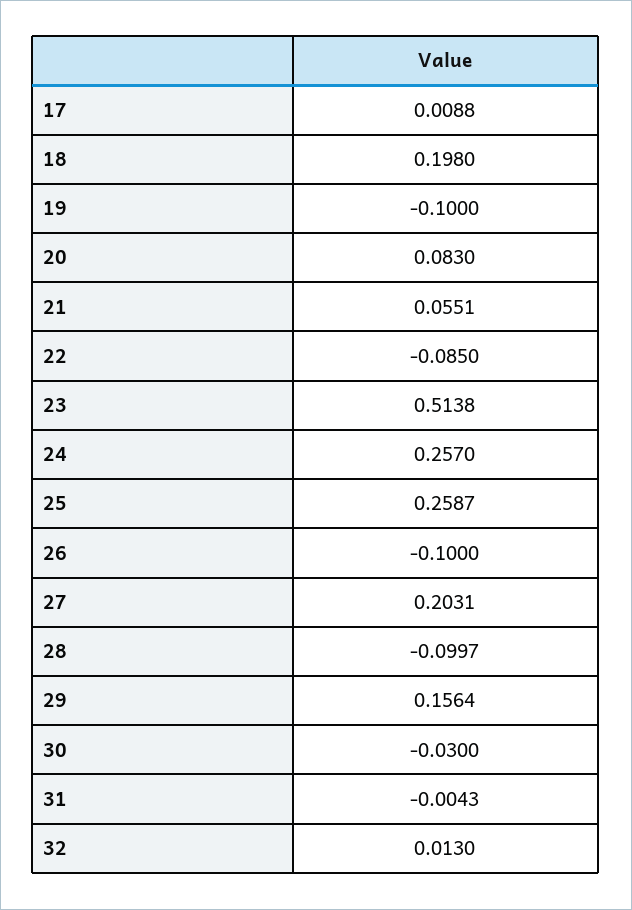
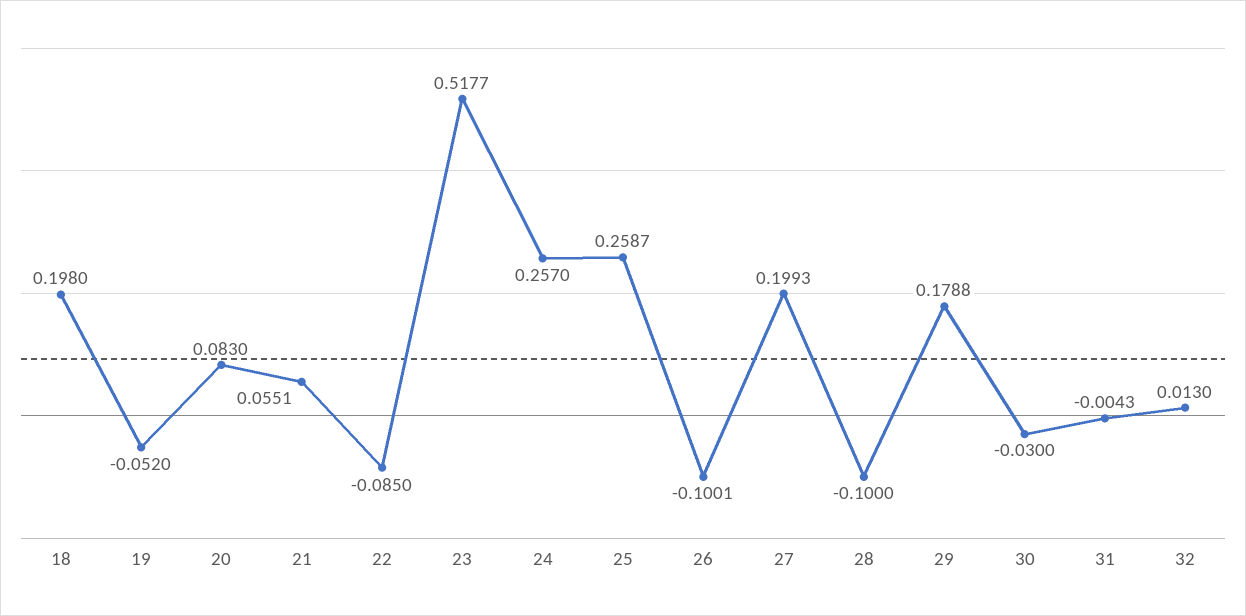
17: 0.0088 -> none
19: -0.1 -> -0.052
23: 0.5138 -> 0.5177
26: -0.1 -> -0.1001
27: 0.2031 -> 0.1993
28: -0.0997 -> -0.1
29: 0.1564 -> 0.1788

